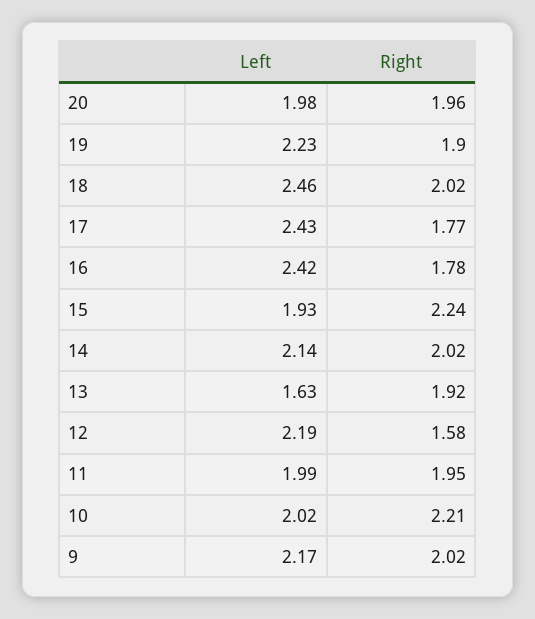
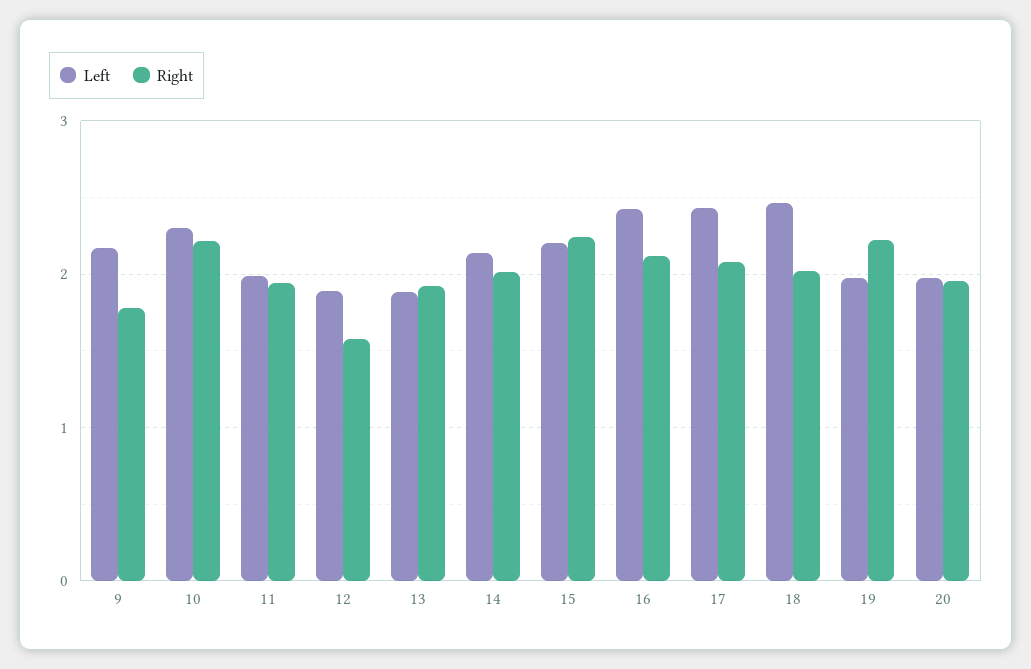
Left, 19: 2.23 -> 2
Right, 19: 1.9 -> 2.2
Right, 17: 1.77 -> 2.1
Right, 16: 1.78 -> 2.1
Left, 15: 1.93 -> 2.2
Left, 13: 1.63 -> 1.9
Left, 12: 2.19 -> 1.9
Left, 10: 2.02 -> 2.3
Right, 9: 2.02 -> 1.8

